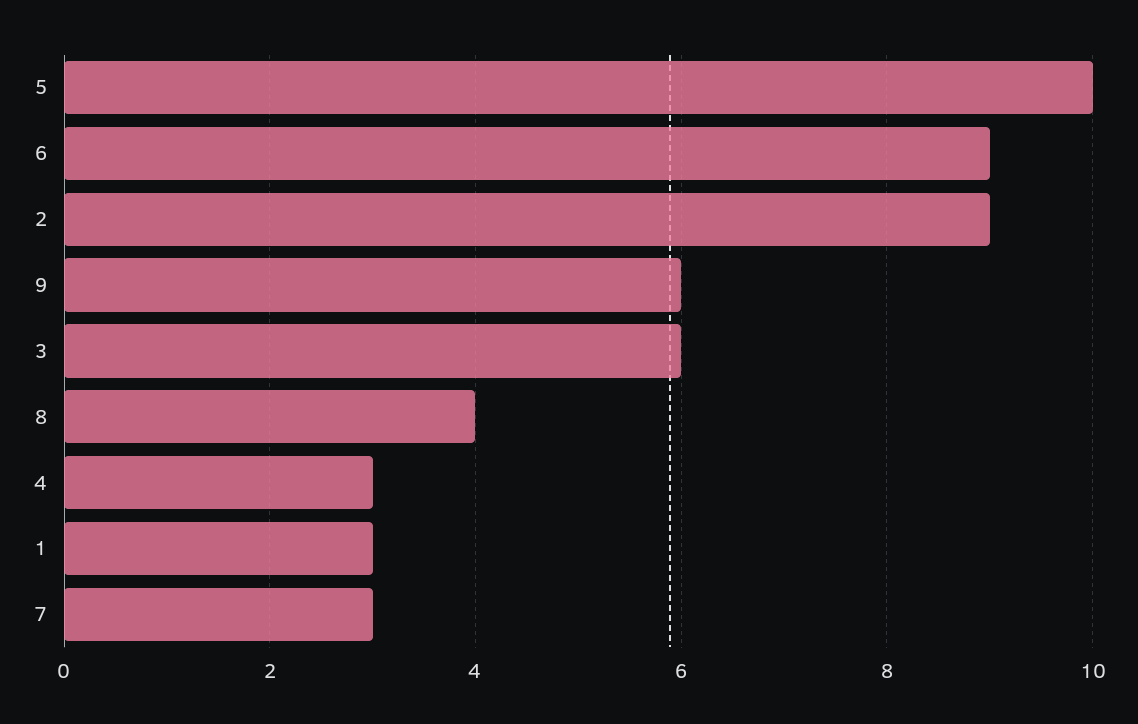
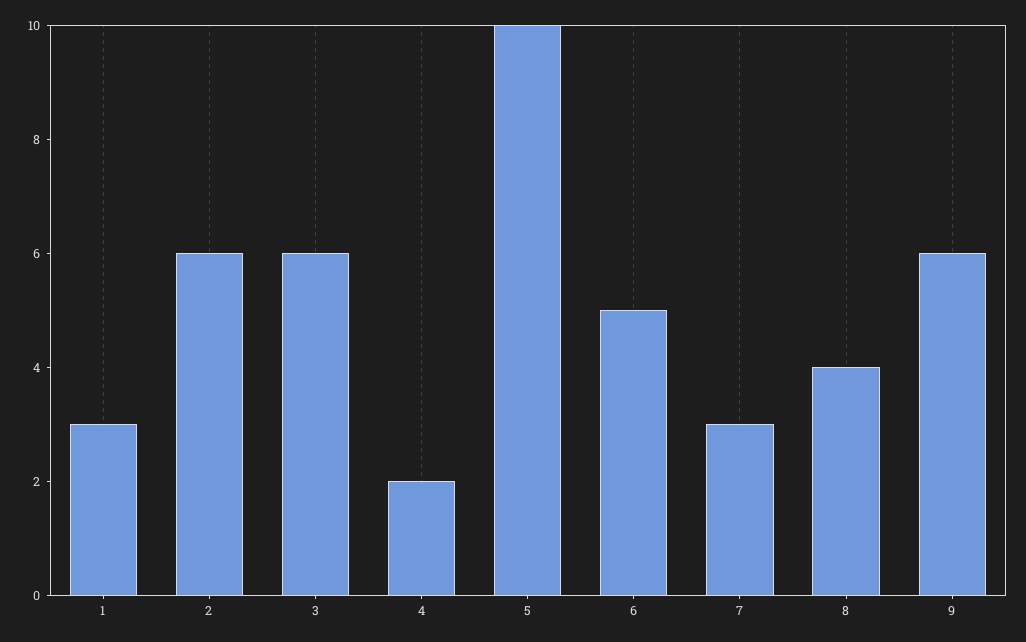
6: 9 -> 5
2: 9 -> 6
4: 3 -> 2

